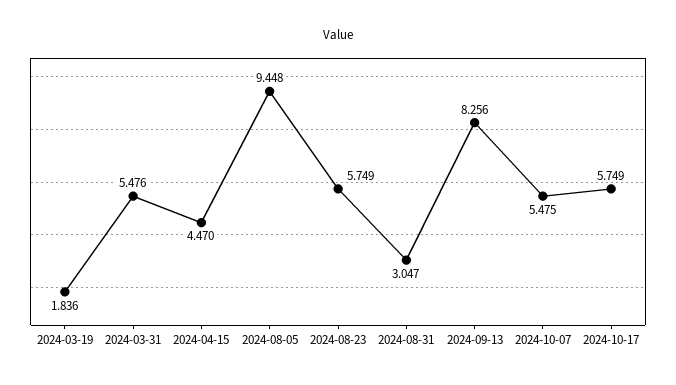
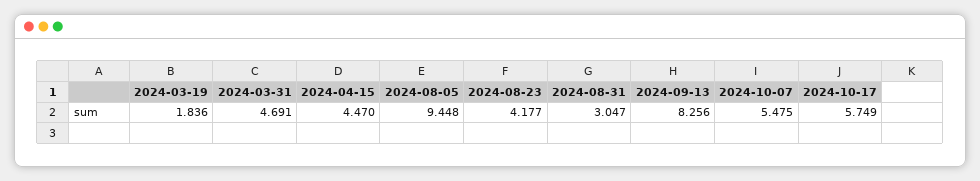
2024-03-31: 5.476 -> 4.691
2024-08-23: 5.749 -> 4.177

